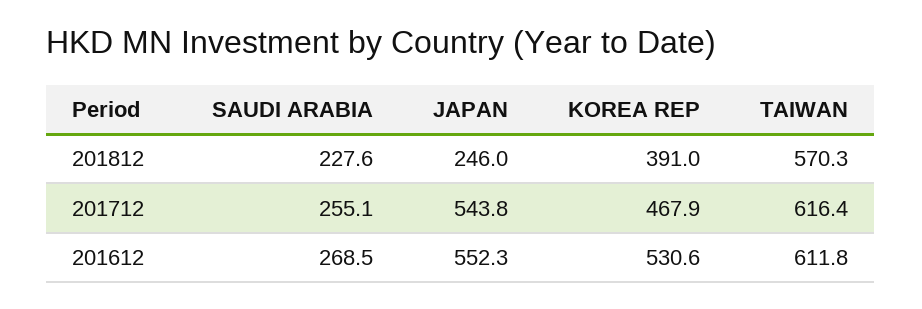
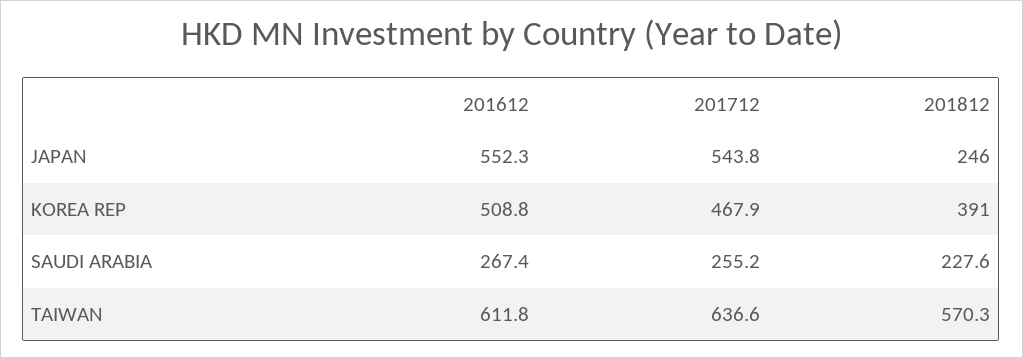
SAUDI ARABIA, 201712: 255.1 -> 255.2
TAIWAN, 201712: 616.4 -> 636.6
SAUDI ARABIA, 201612: 268.5 -> 267.4
KOREA REP, 201612: 530.6 -> 508.8

